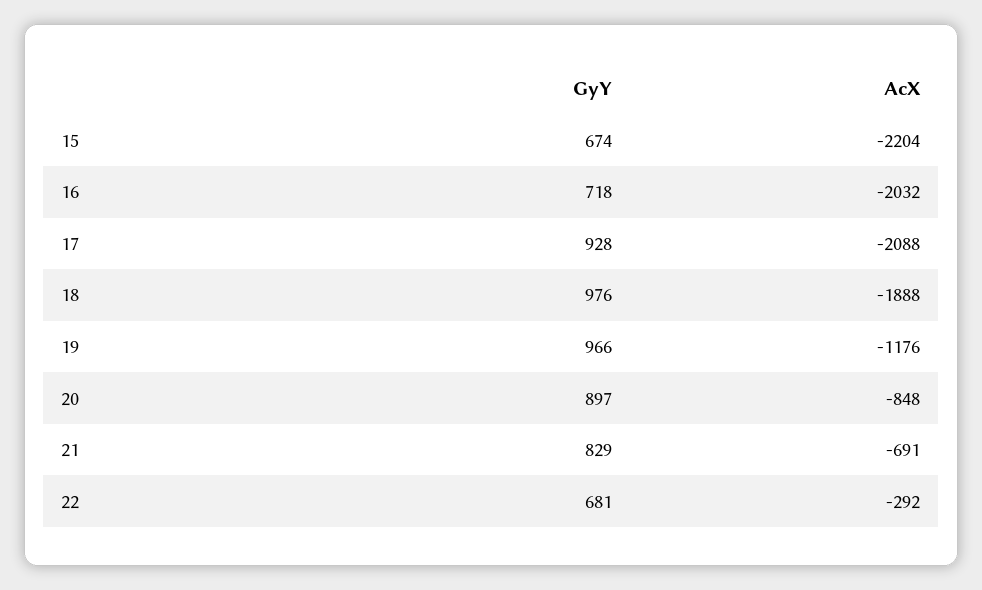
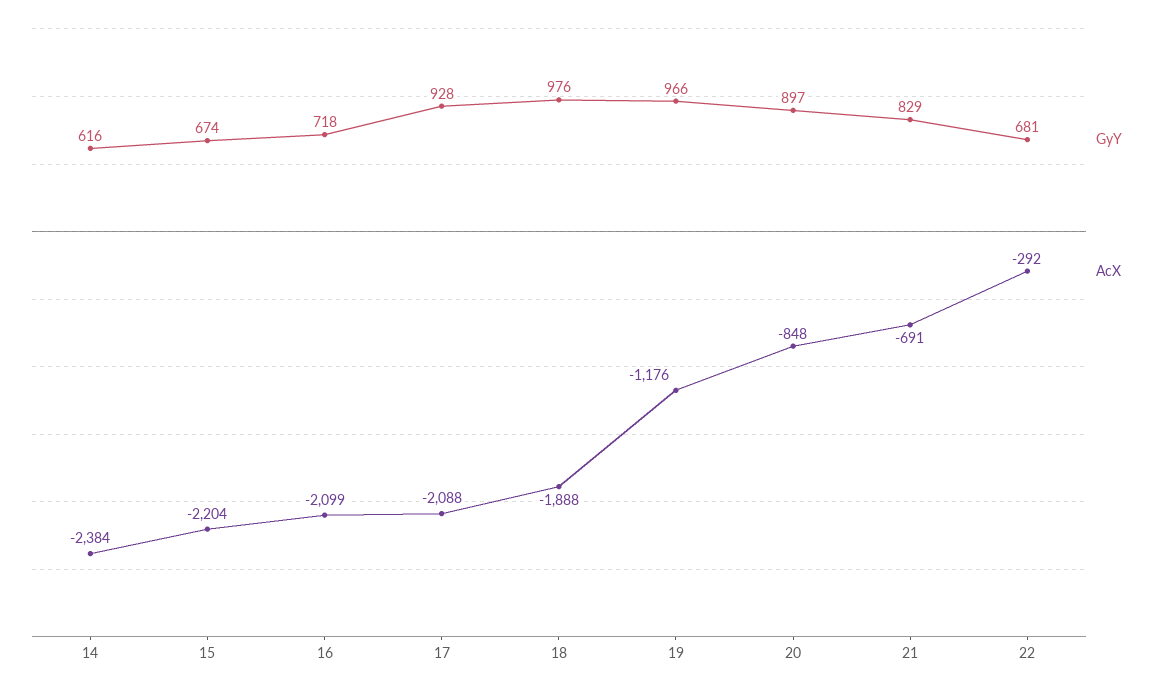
AcX, 16: -2032 -> -2099
GyY, 14: none -> 616
AcX, 14: none -> -2384

